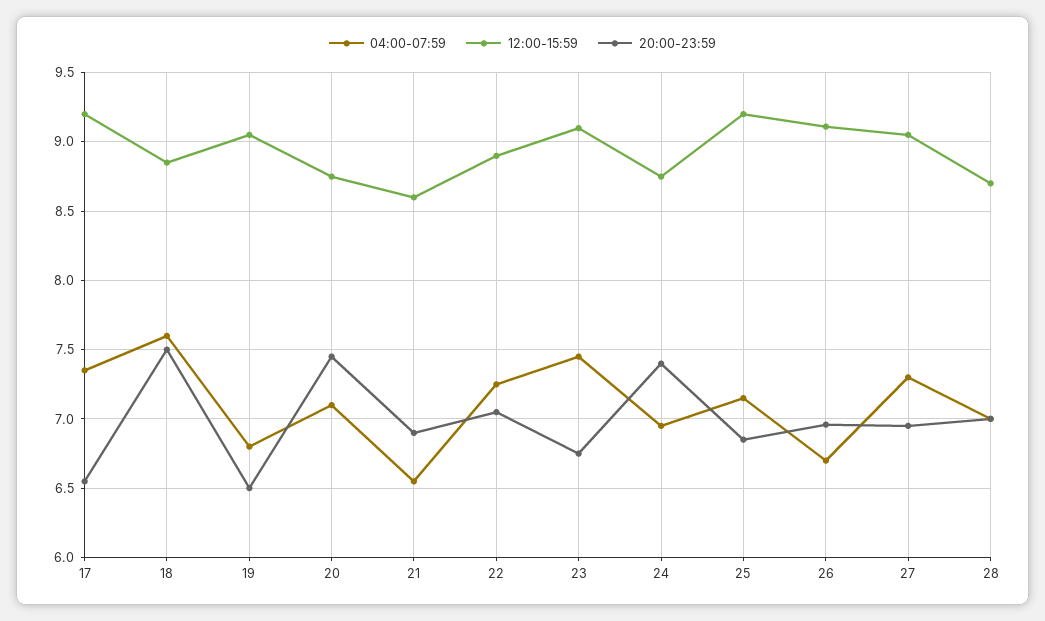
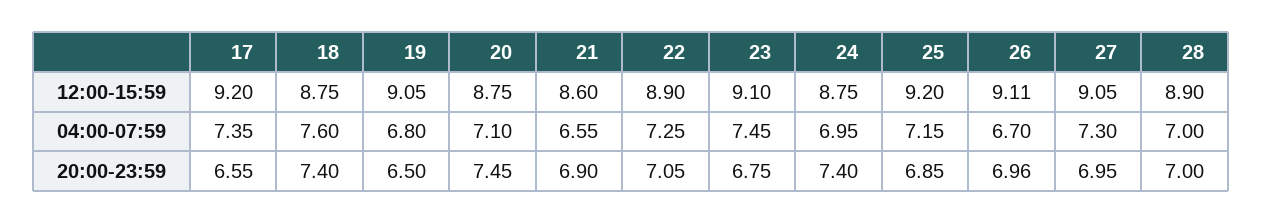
12:00-15:59, 18: 8.85 -> 8.75
20:00-23:59, 18: 7.5 -> 7.4
12:00-15:59, 28: 8.7 -> 8.9

